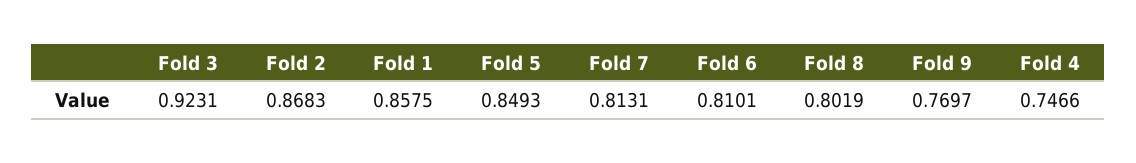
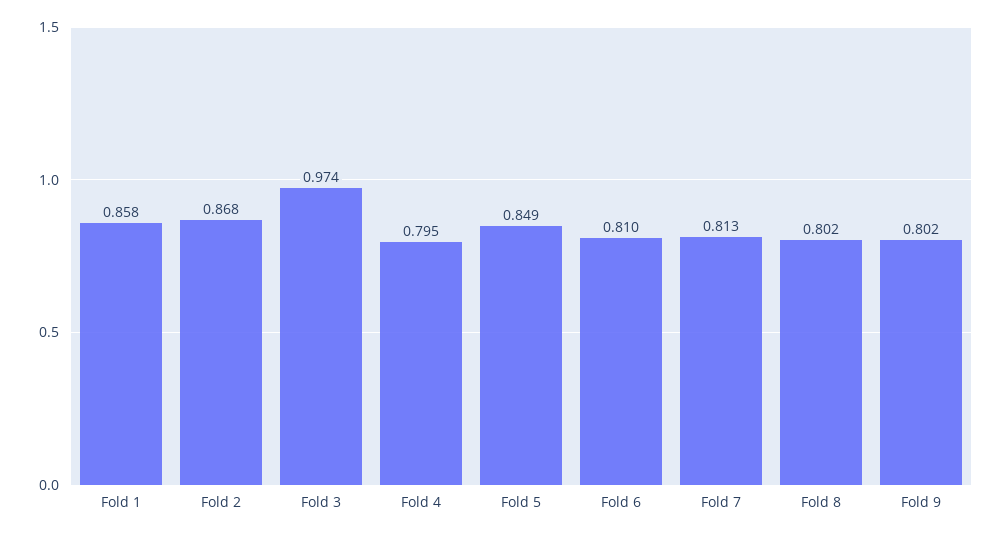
Fold 3: 0.9231 -> 0.974
Fold 9: 0.7697 -> 0.802
Fold 4: 0.7466 -> 0.795

